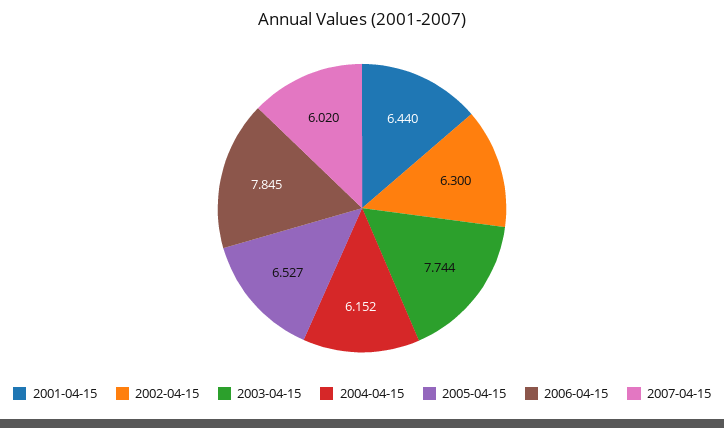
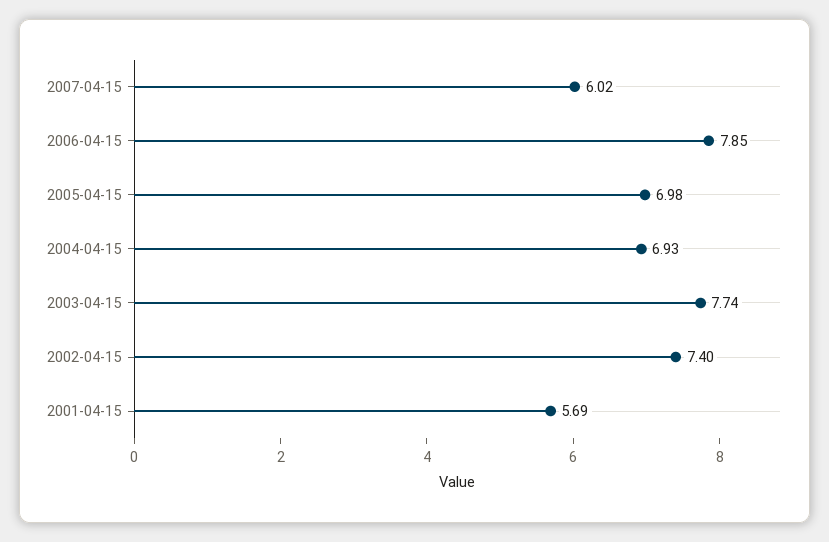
2001-04-15: 6.44 -> 5.69
2002-04-15: 6.3 -> 7.4
2004-04-15: 6.152 -> 6.93
2005-04-15: 6.527 -> 6.98

